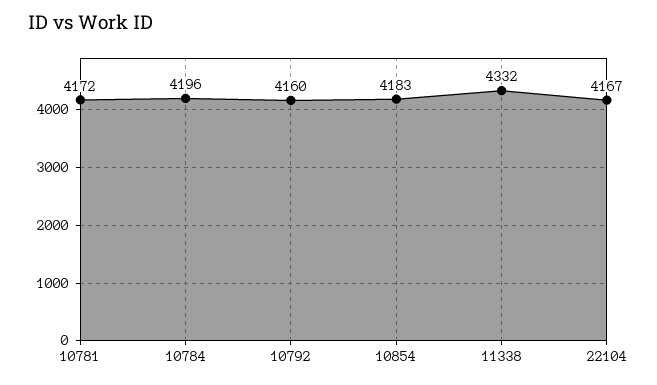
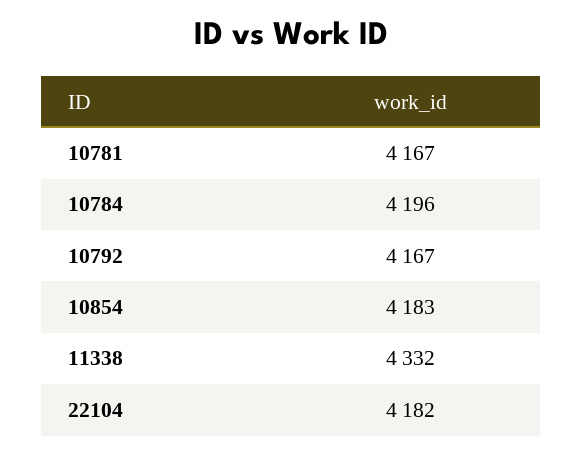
10781: 4172 -> 4167
10792: 4160 -> 4167
22104: 4167 -> 4182

